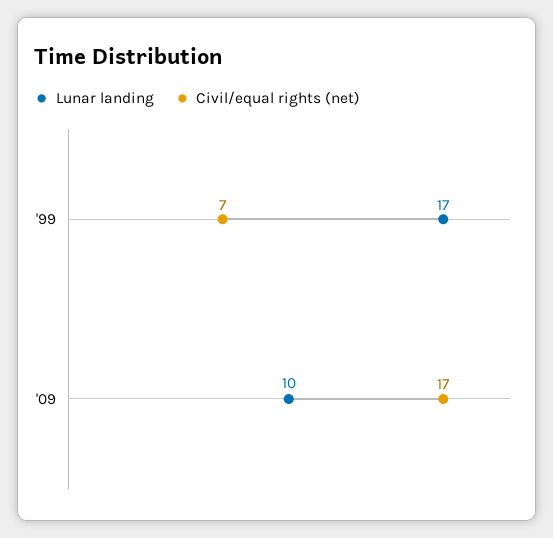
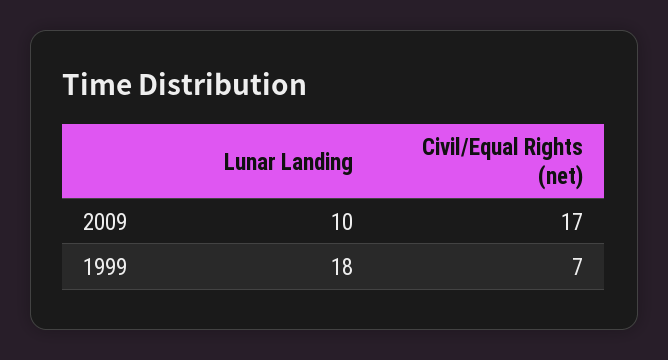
Lunar landing, '99: 17 -> 18

